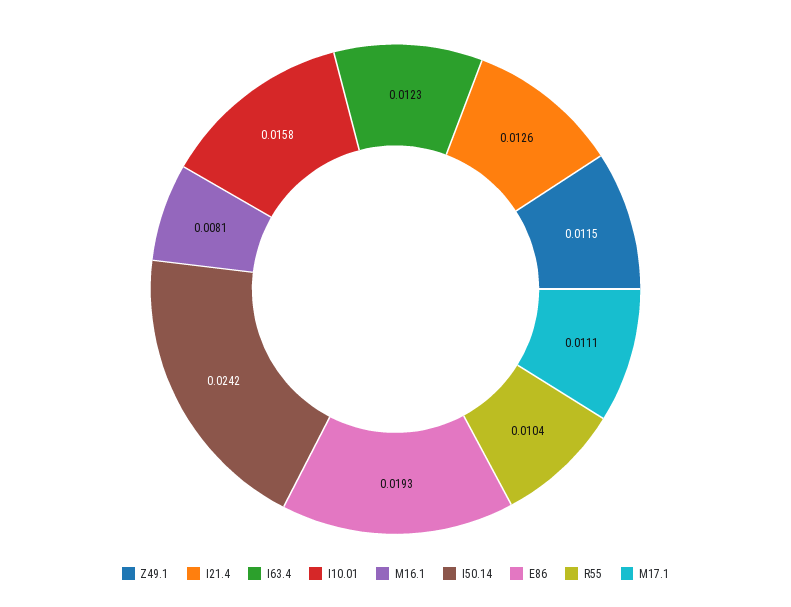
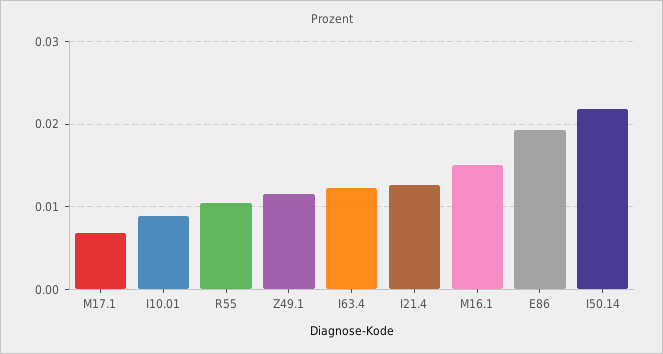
I10.01: 0.0158 -> 0.009
M16.1: 0.0081 -> 0.015
I50.14: 0.0242 -> 0.022
M17.1: 0.0111 -> 0.007

